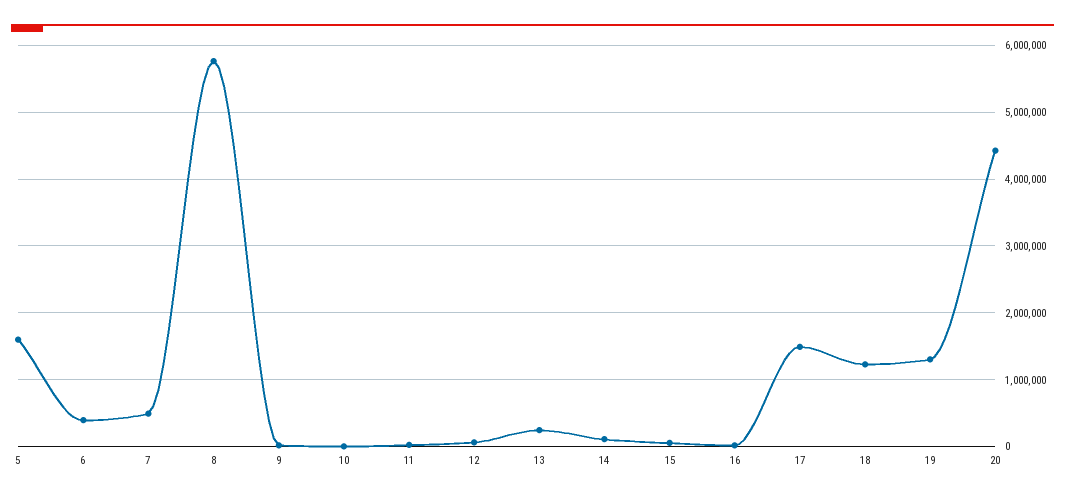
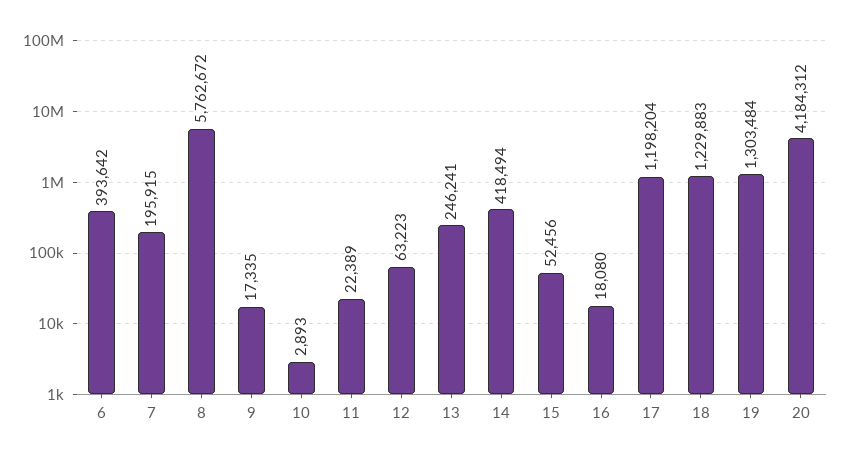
5: 1600000 -> none
7: 500000 -> 195915
14: 100000 -> 418494
17: 1500000 -> 1198204
20: 4400000 -> 4184312

